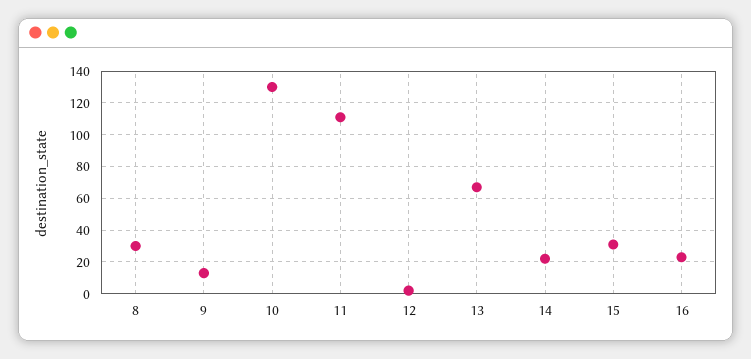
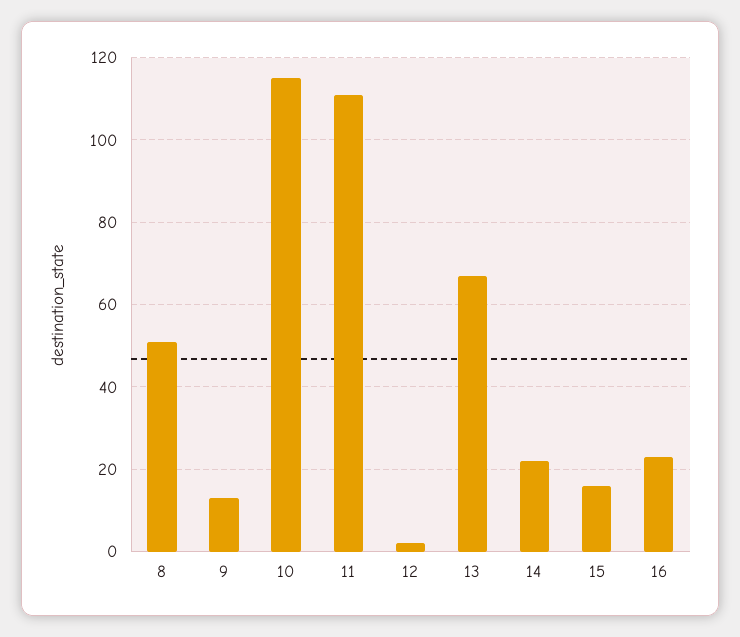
8: 30 -> 50
10: 130 -> 115
15: 30 -> 15

